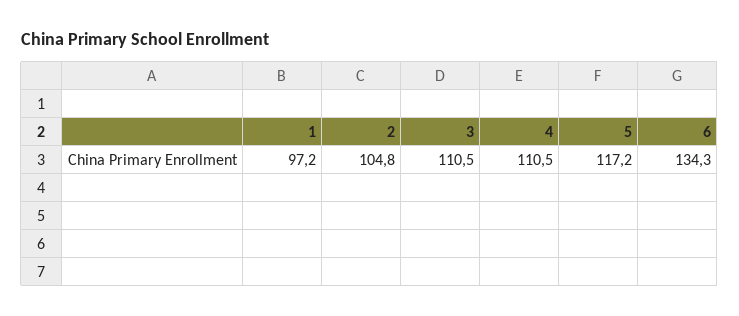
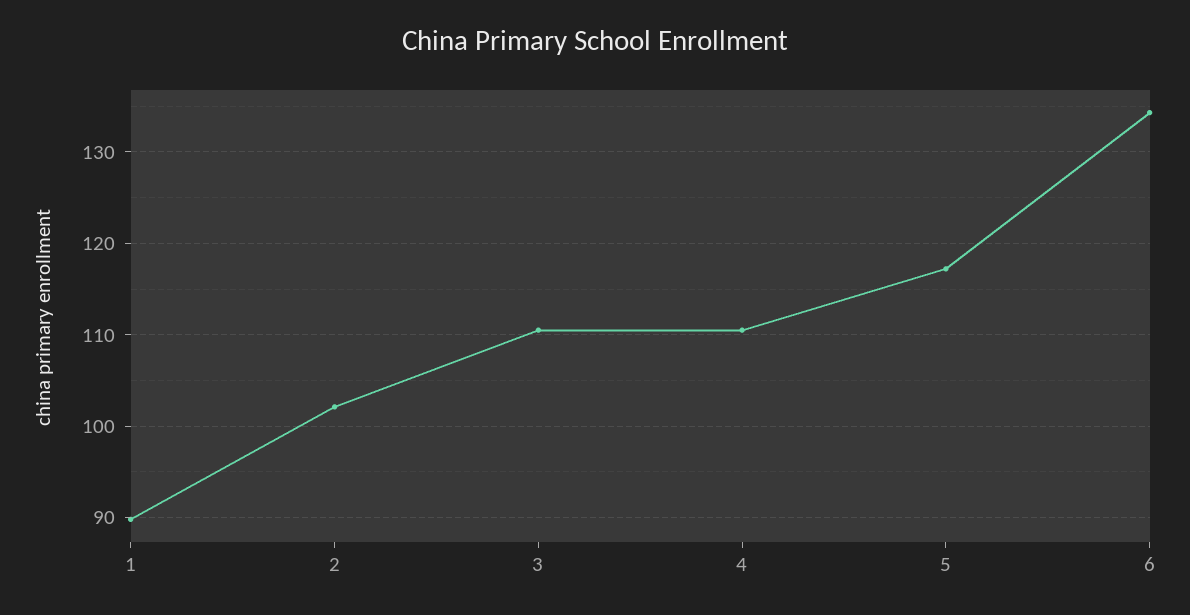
1: 97.2 -> 90
2: 104.8 -> 102

